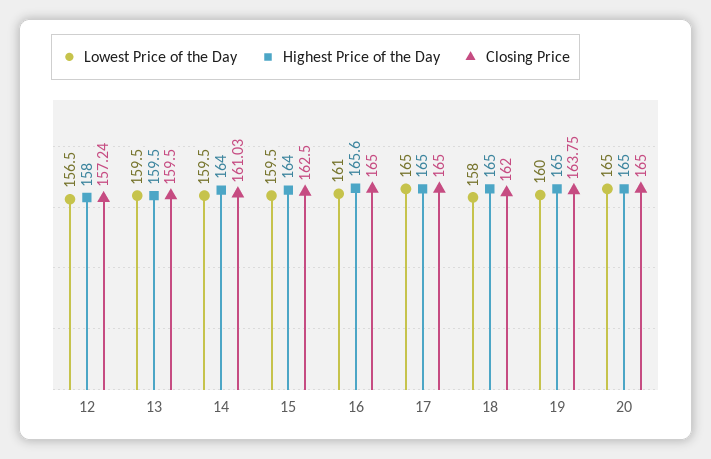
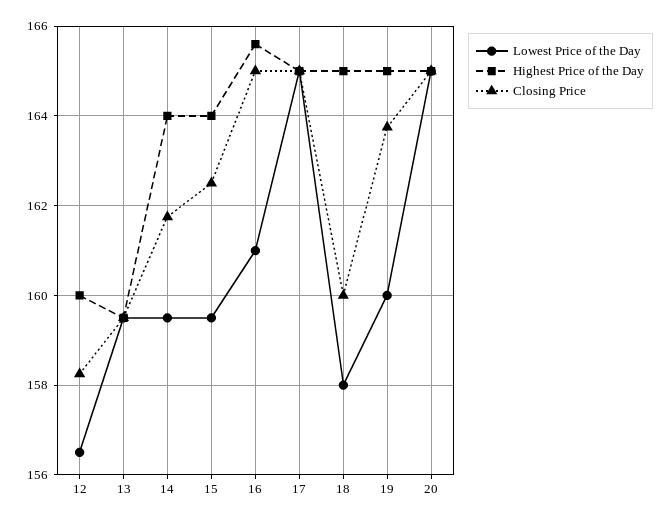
Highest Price of the Day, 12: 158 -> 160
Closing Price, 12: 157.24 -> 158.2
Closing Price, 14: 161.03 -> 161.8
Closing Price, 18: 162 -> 160

